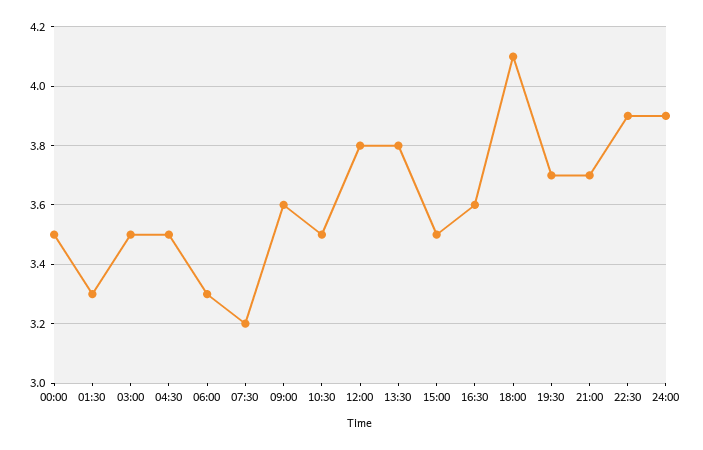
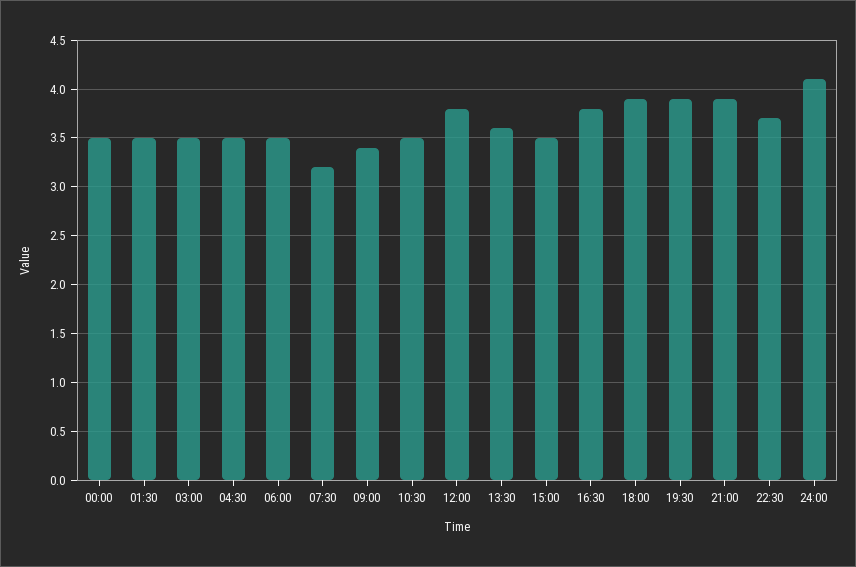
01:30: 3.3 -> 3.5
06:00: 3.3 -> 3.5
09:00: 3.6 -> 3.4
13:30: 3.8 -> 3.6
16:30: 3.6 -> 3.8
18:00: 4.1 -> 3.9
19:30: 3.7 -> 3.9
21:00: 3.7 -> 3.9
22:30: 3.9 -> 3.7
24:00: 3.9 -> 4.1

